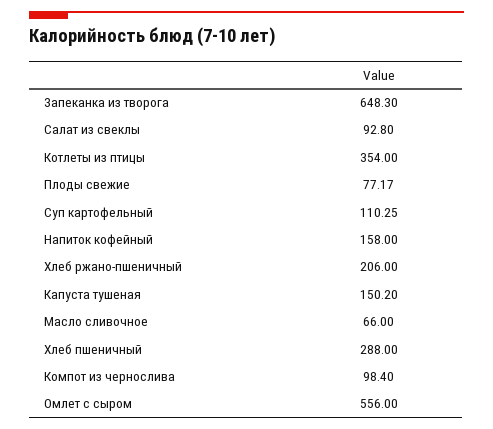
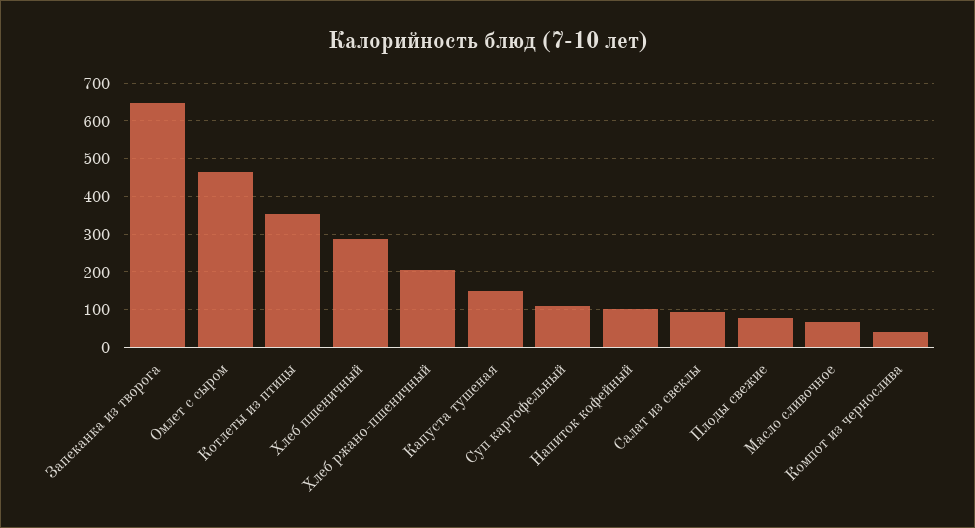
Напиток кофейный: 158 -> 100
Компот из чернослива: 98.4 -> 40
Омлет с сыром: 556 -> 460

